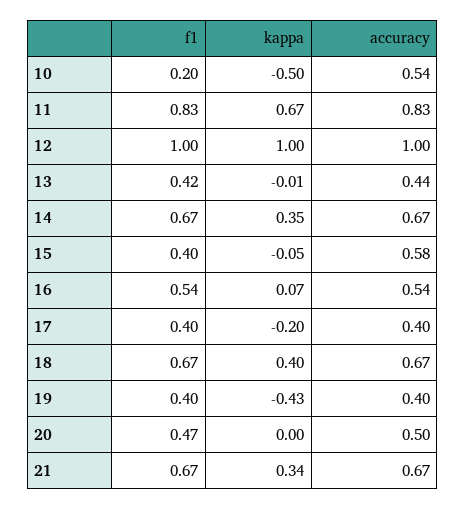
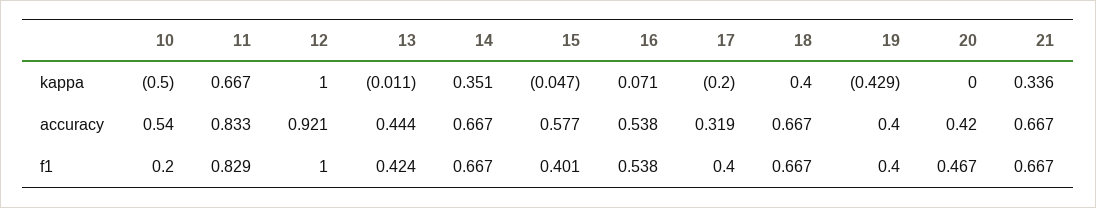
accuracy, 12: 1 -> 0.921
accuracy, 17: 0.4 -> 0.319
accuracy, 20: 0.5 -> 0.42

